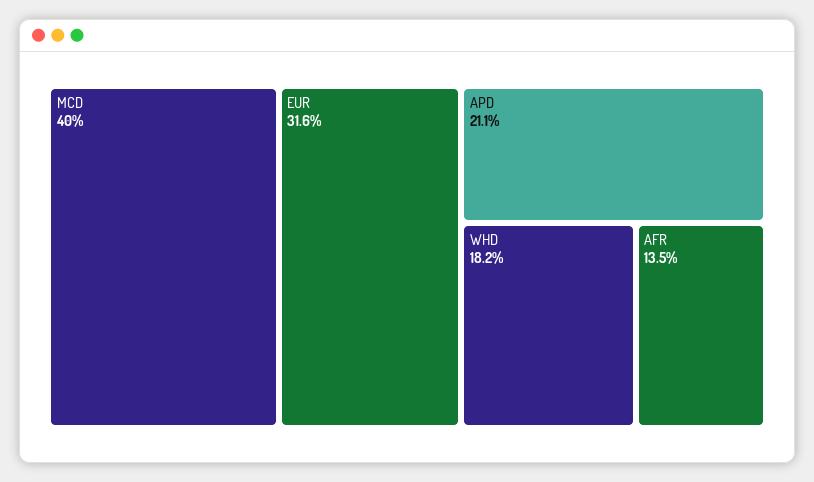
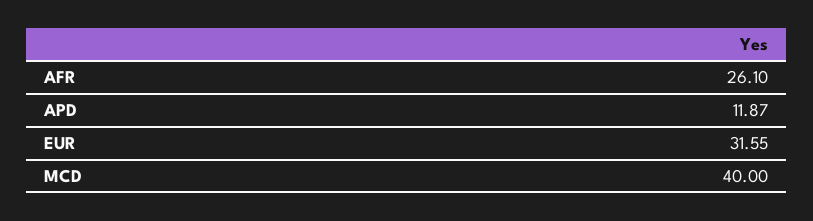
APD: 21.1 -> 11.87
WHD: 18.2 -> none
AFR: 13.5 -> 26.1

